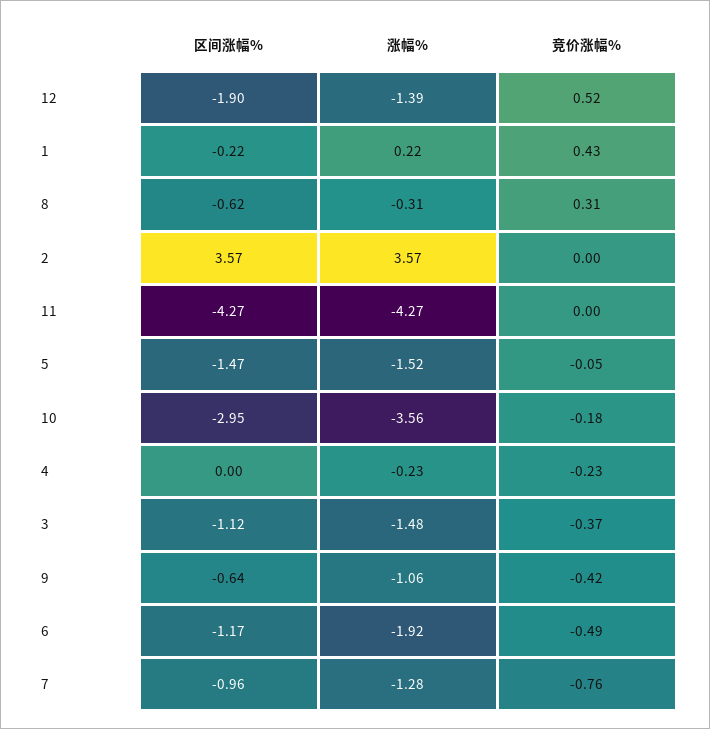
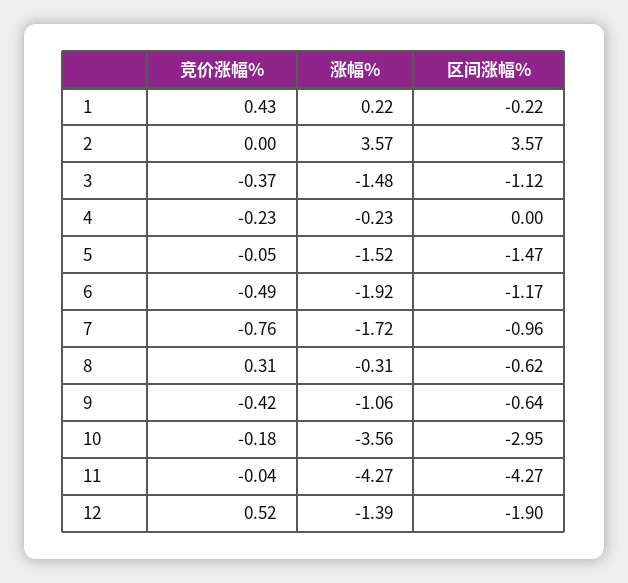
竞价涨幅%, 11: 0 -> -0.04
涨幅%, 7: -1.28 -> -1.72

